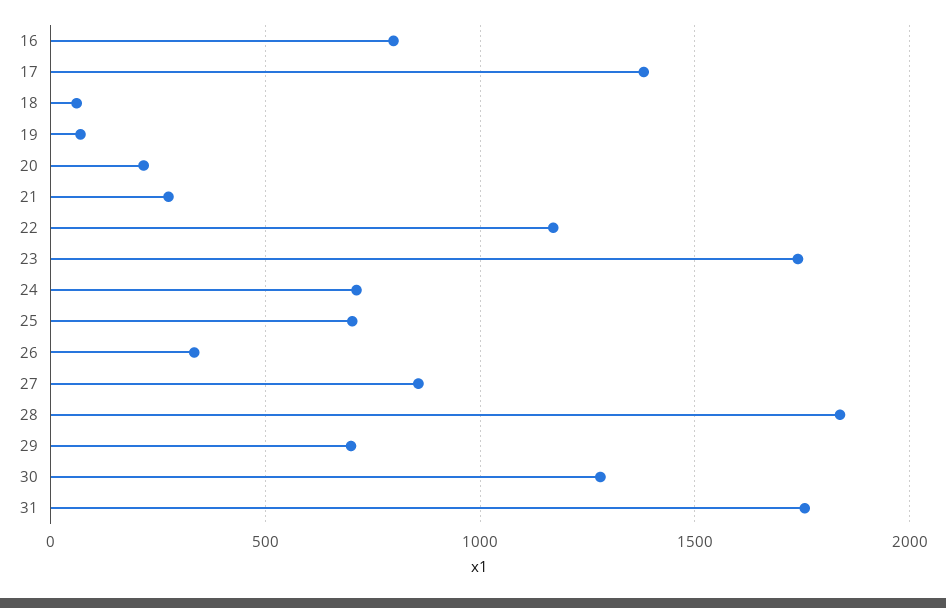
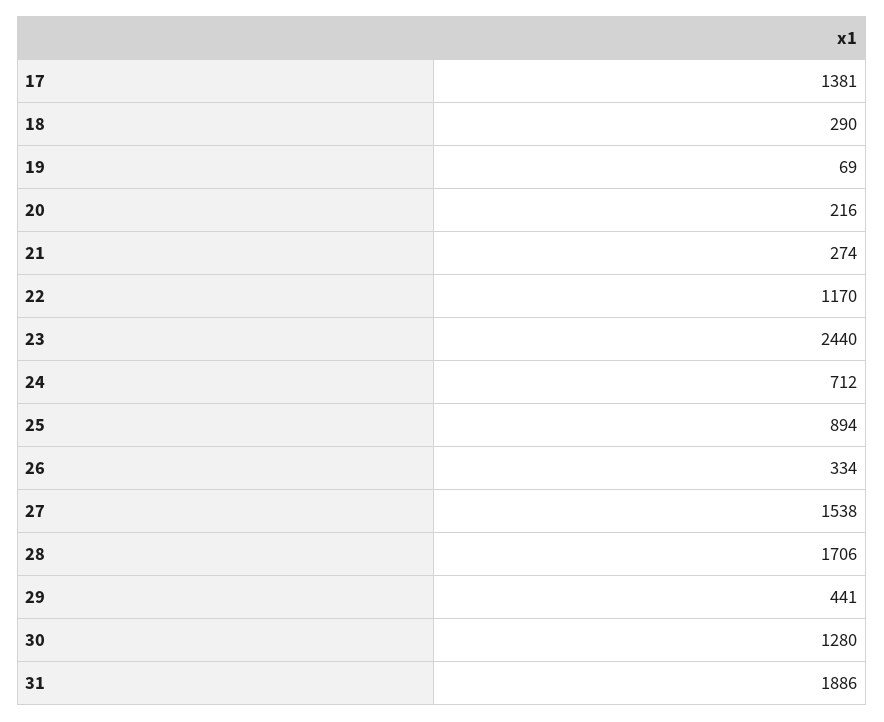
16: 800 -> none
18: 50 -> 290
23: 1750 -> 2440
25: 700 -> 894
27: 850 -> 1538
28: 1850 -> 1706
29: 700 -> 441
31: 1750 -> 1886

